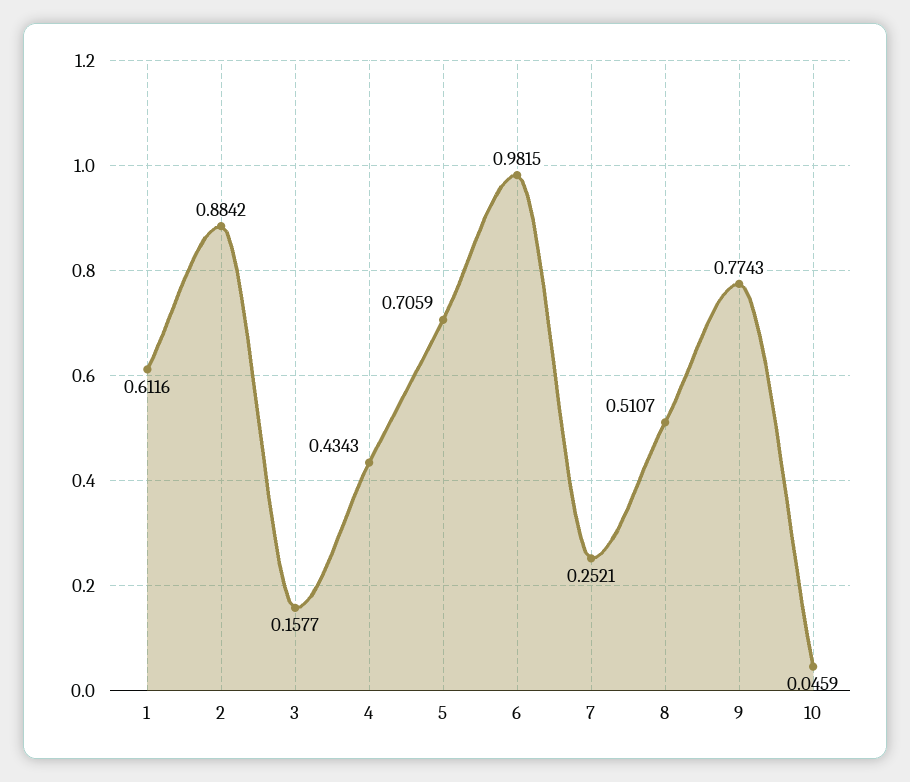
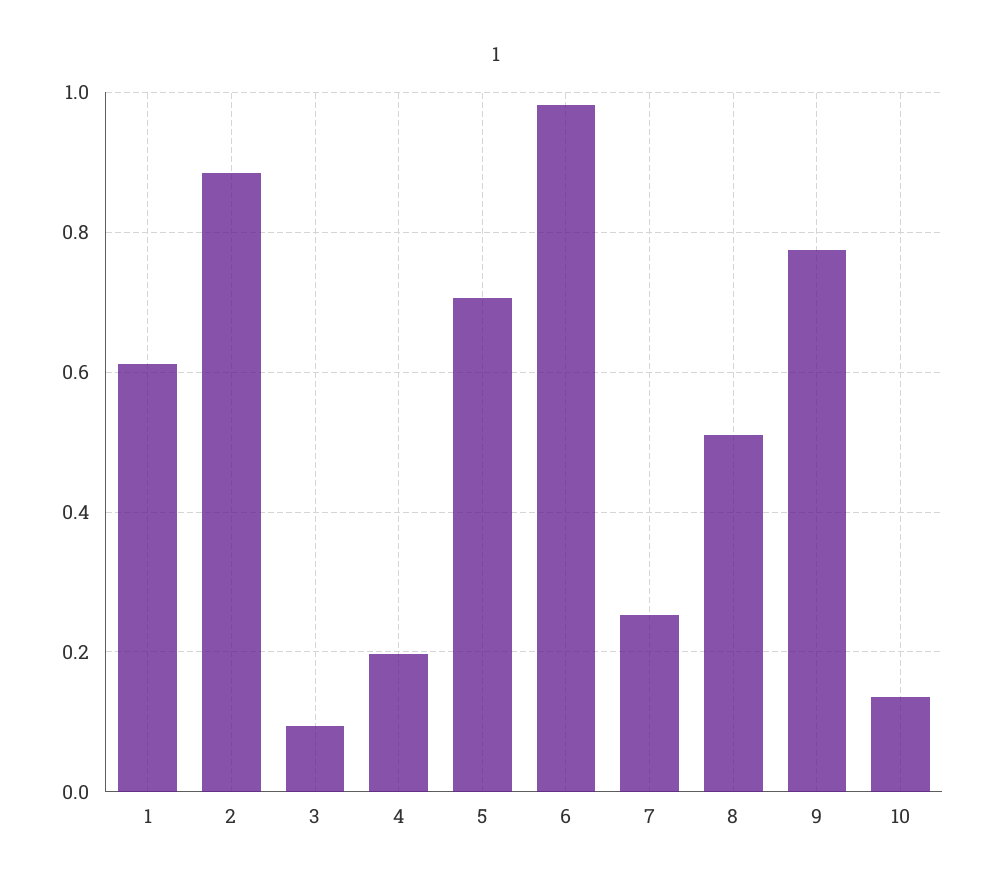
3: 0.1577 -> 0.1
4: 0.4343 -> 0.2
10: 0.0459 -> 0.14

